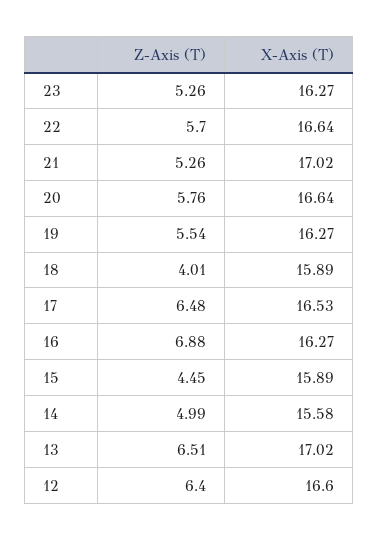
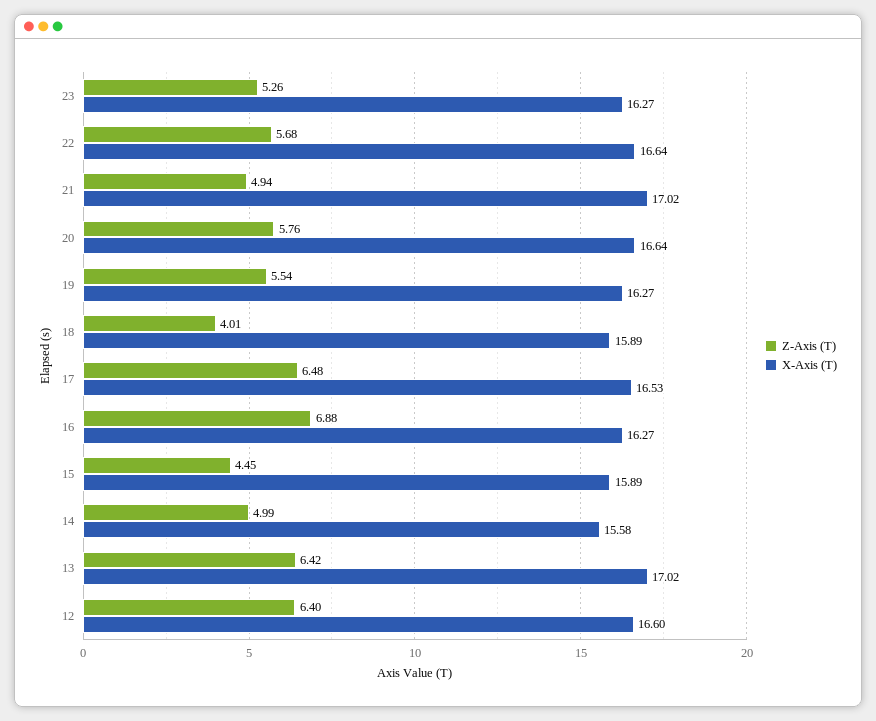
Z-Axis (T), 22: 5.7 -> 5.68
Z-Axis (T), 21: 5.26 -> 4.94
Z-Axis (T), 13: 6.51 -> 6.42

